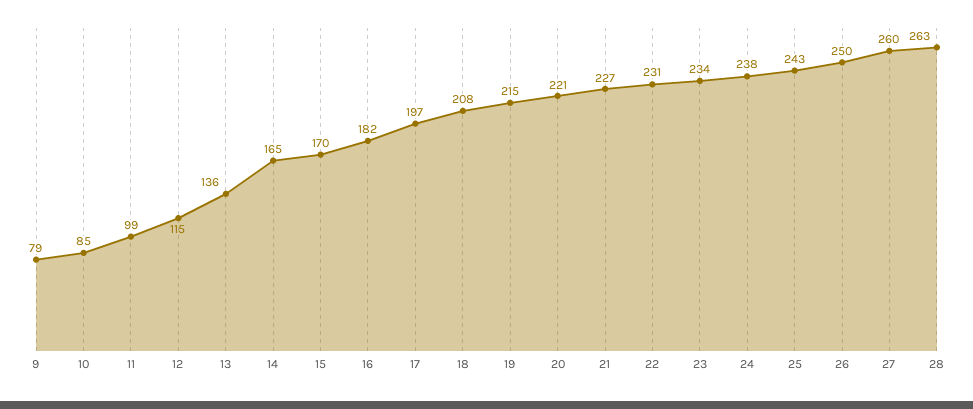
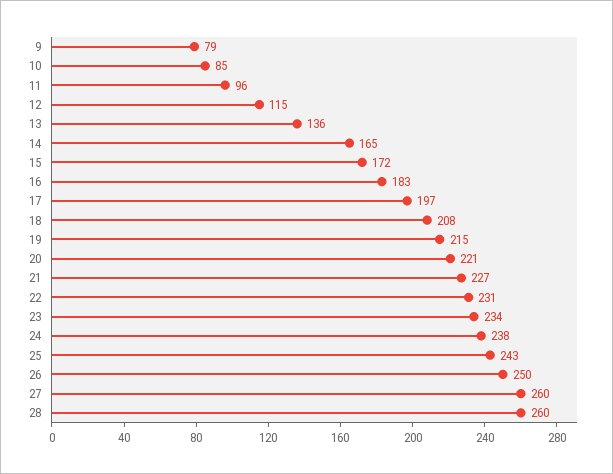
11: 99 -> 96
15: 170 -> 172
16: 182 -> 183
28: 263 -> 260

